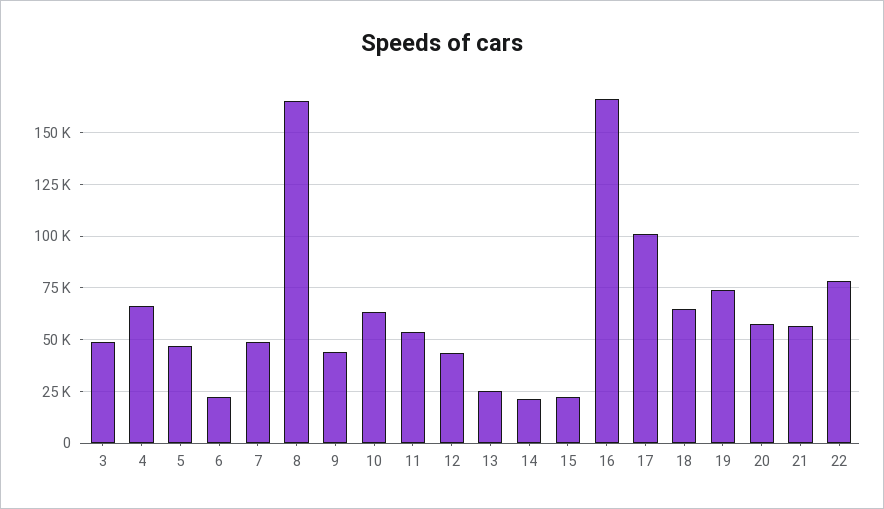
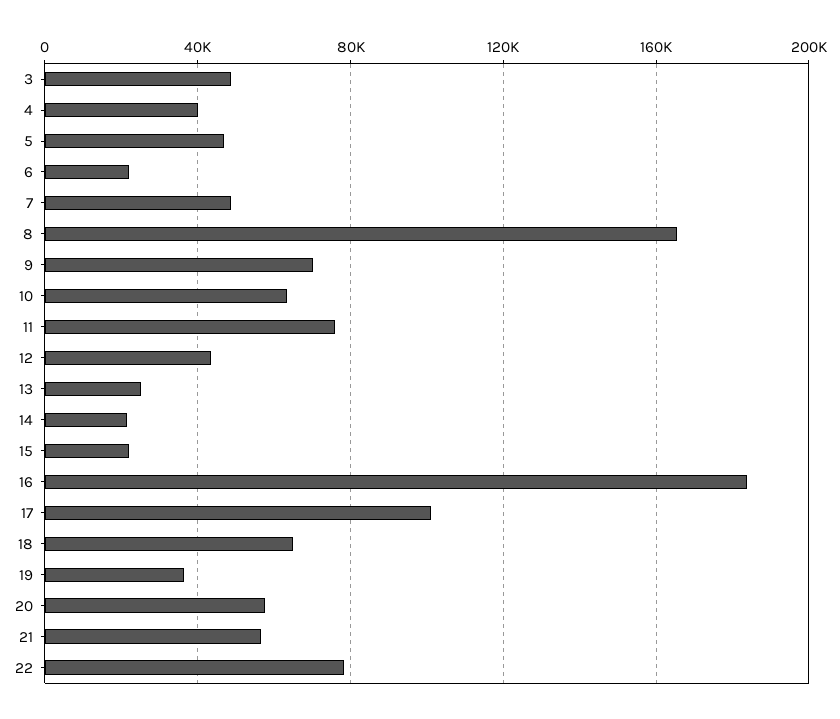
4: 65000 -> 40000
9: 45000 -> 70000
11: 55000 -> 75000
16: 165000 -> 185000
19: 75000 -> 35000

